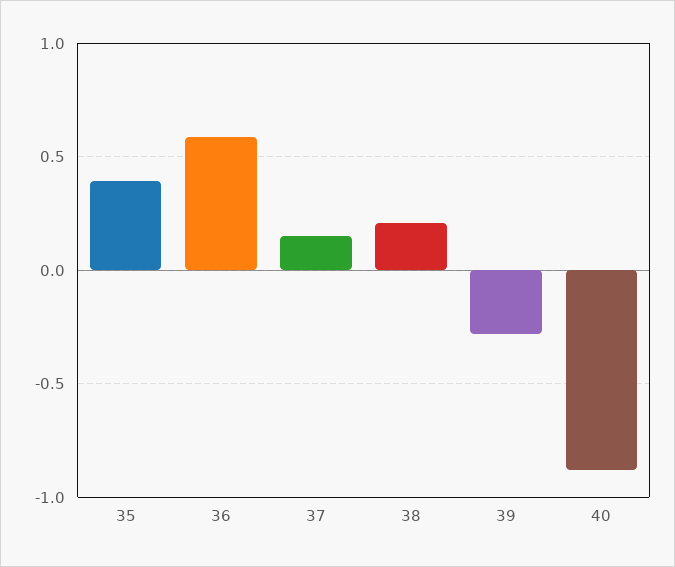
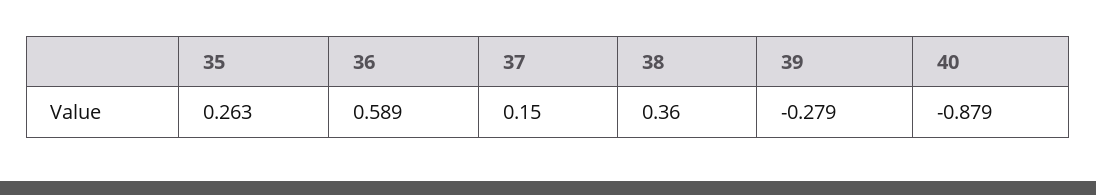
35: 0.4 -> 0.263
38: 0.2 -> 0.36

